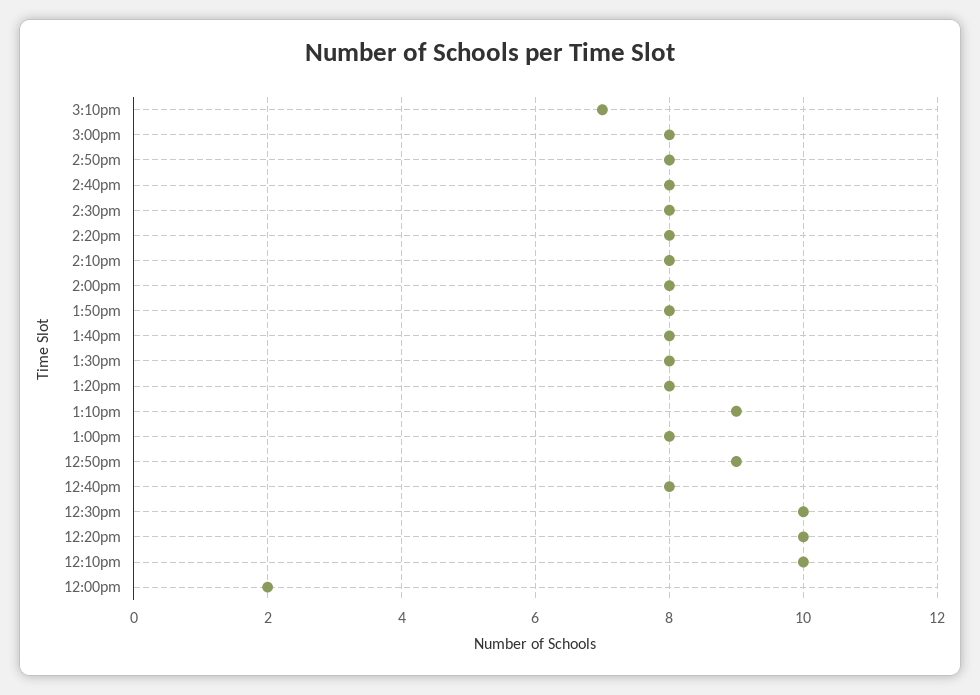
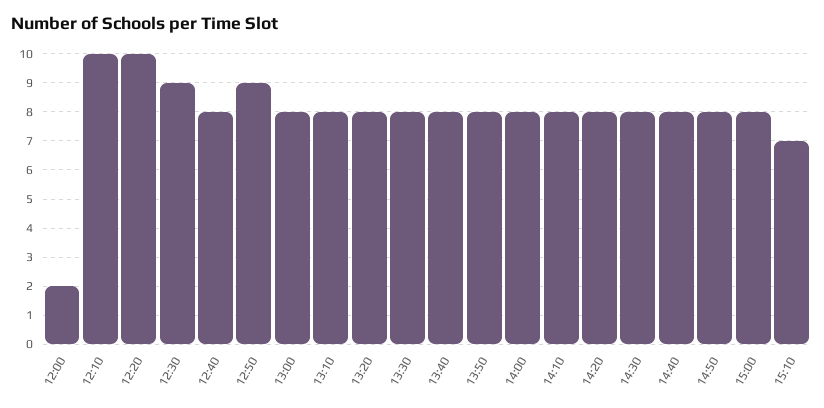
1:10pm: 9 -> 8
12:30pm: 10 -> 9

